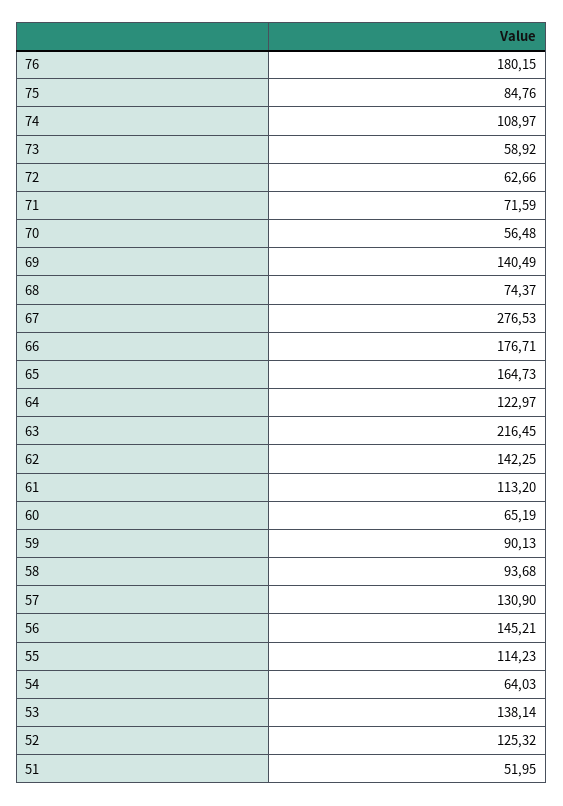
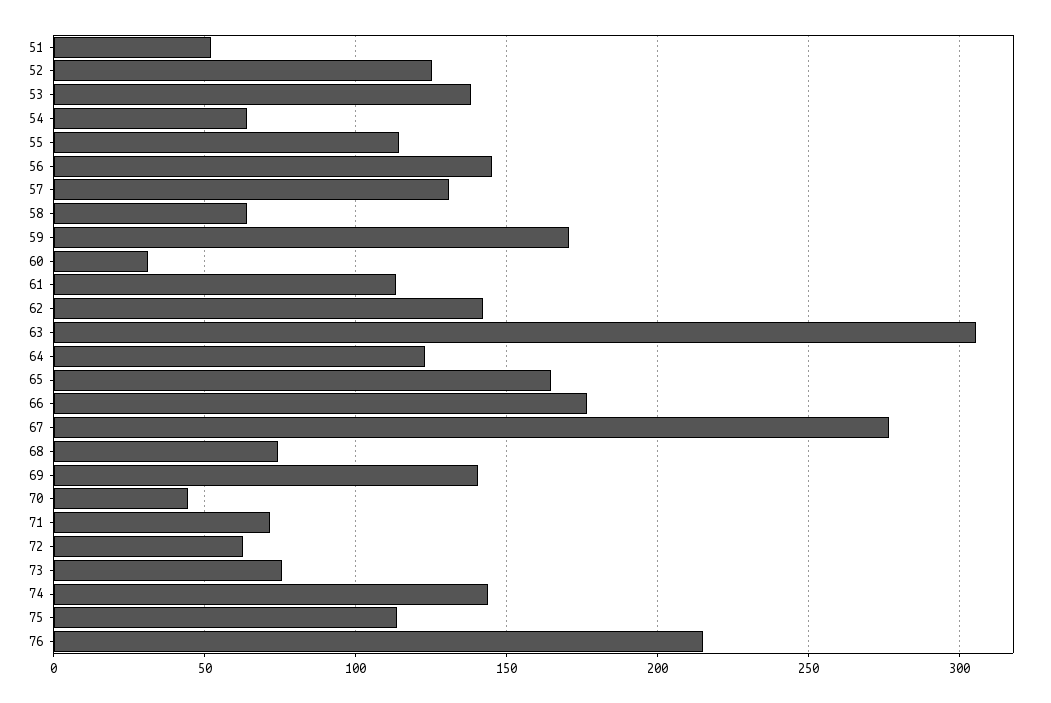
76: 180.15 -> 215
75: 84.76 -> 115
74: 108.97 -> 145
73: 58.92 -> 75
70: 56.48 -> 45
63: 216.45 -> 305
60: 65.19 -> 30
59: 90.13 -> 170
58: 93.68 -> 65

